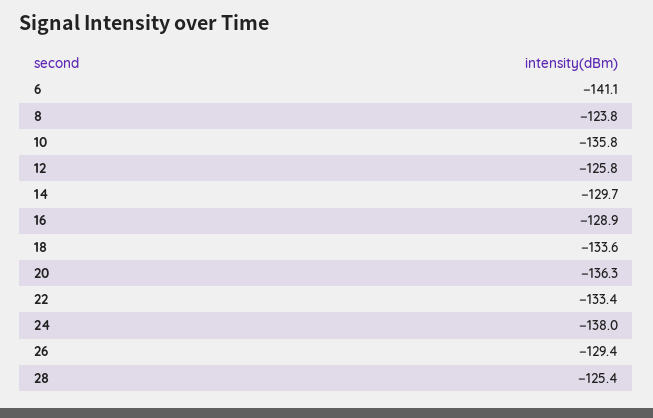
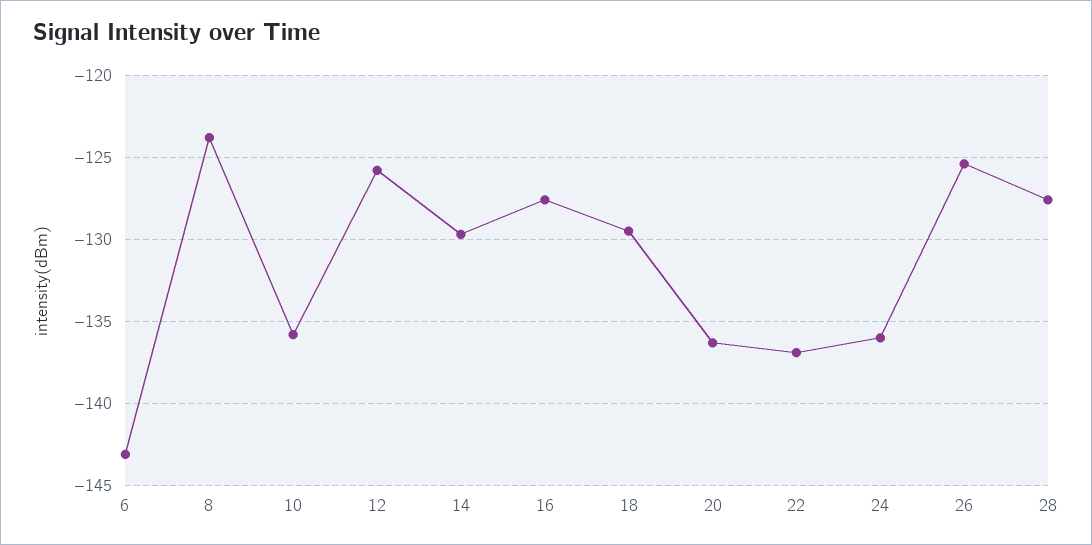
6: -141.1 -> -143
16: -128.9 -> -127.5
18: -133.6 -> -129.5
22: -133.4 -> -137
24: -138 -> -136
26: -129.4 -> -125.5
28: -125.4 -> -127.5

